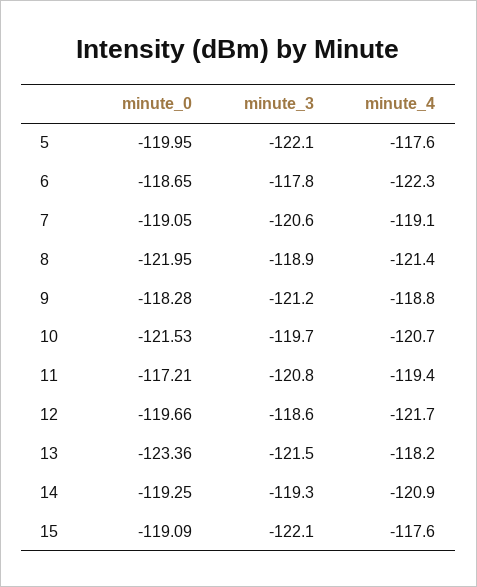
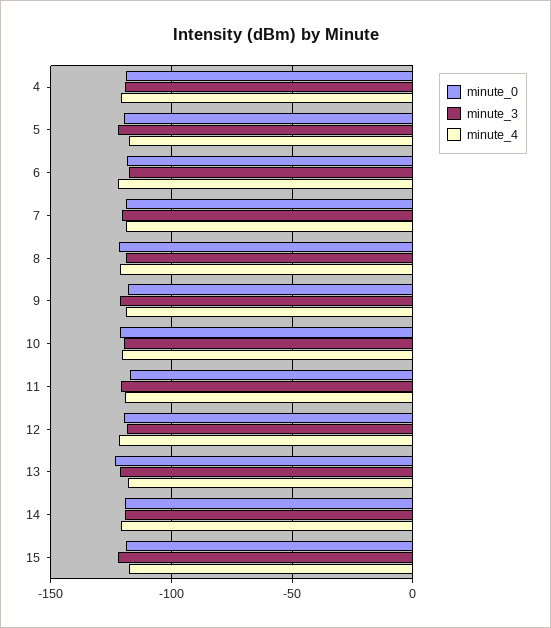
minute_0, 4: none -> -120
minute_3, 4: none -> -120
minute_4, 4: none -> -120

